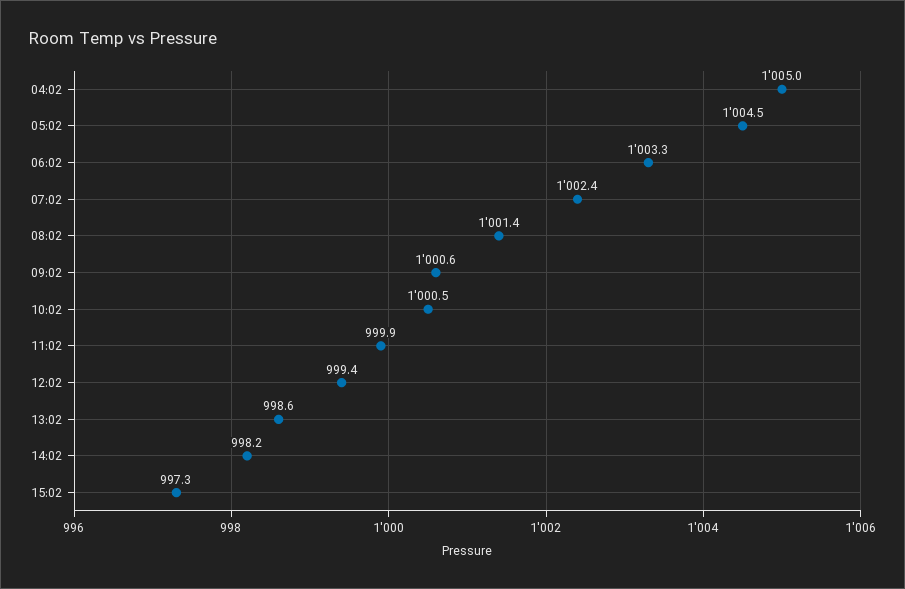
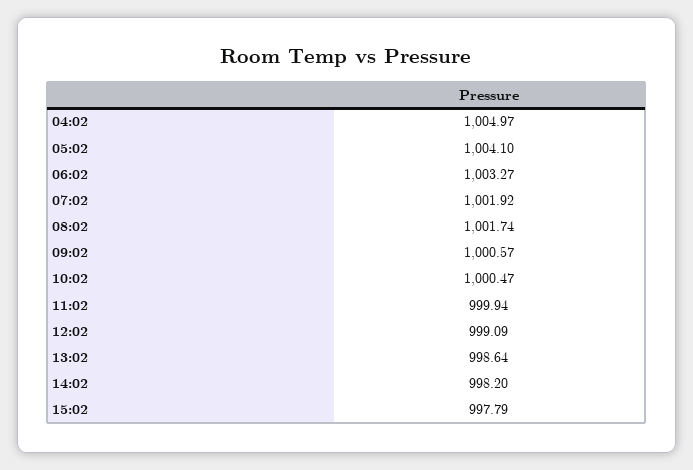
05:02: 1004.5 -> 1004.1
07:02: 1002.4 -> 1001.92
08:02: 1001.4 -> 1001.74
12:02: 999.4 -> 999.09
15:02: 997.3 -> 997.79

